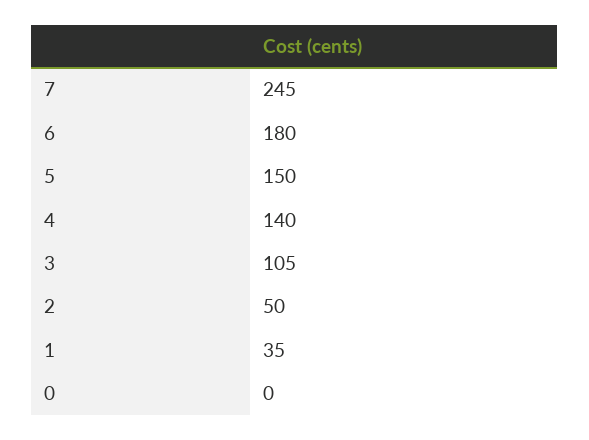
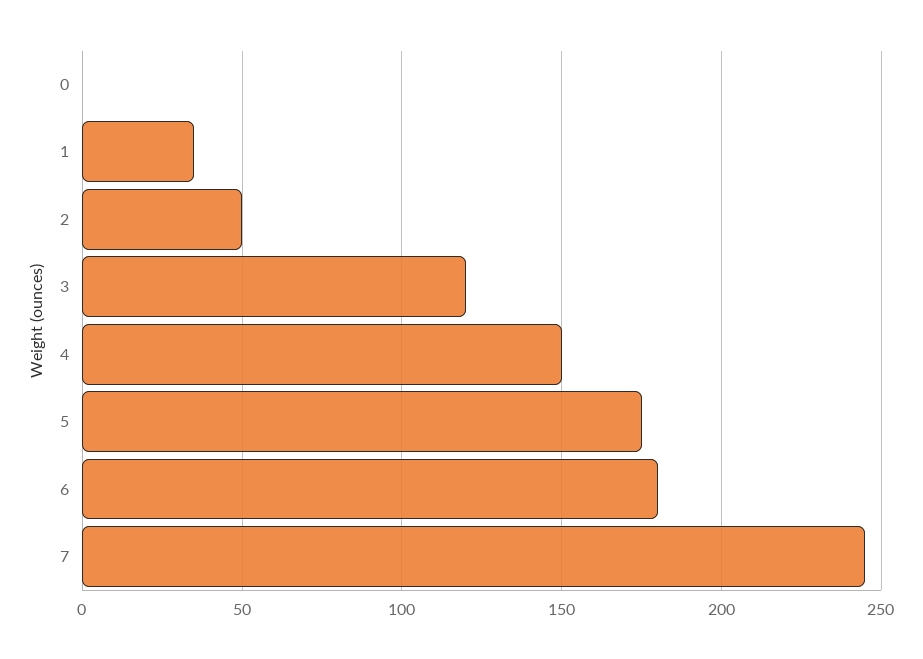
5: 150 -> 175
4: 140 -> 150
3: 105 -> 120

